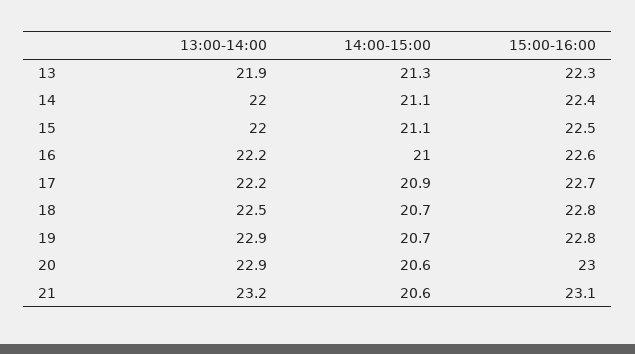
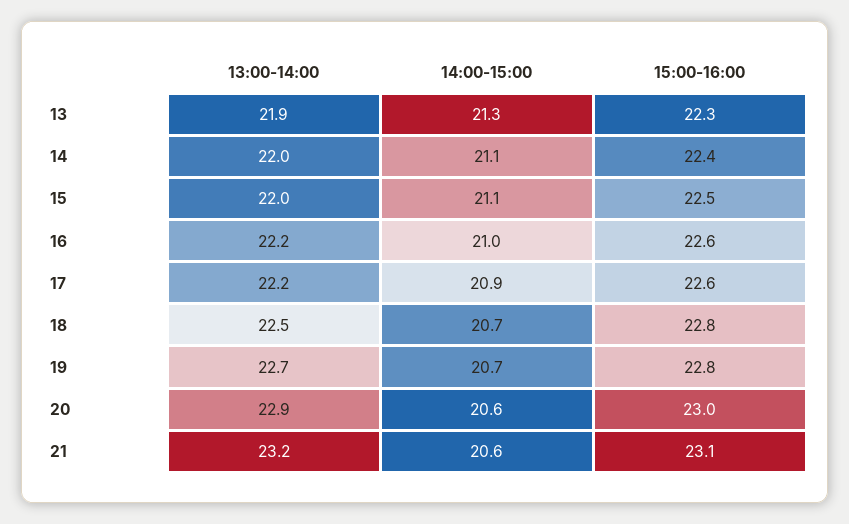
15:00-16:00, 17: 22.7 -> 22.6
13:00-14:00, 19: 22.9 -> 22.7

